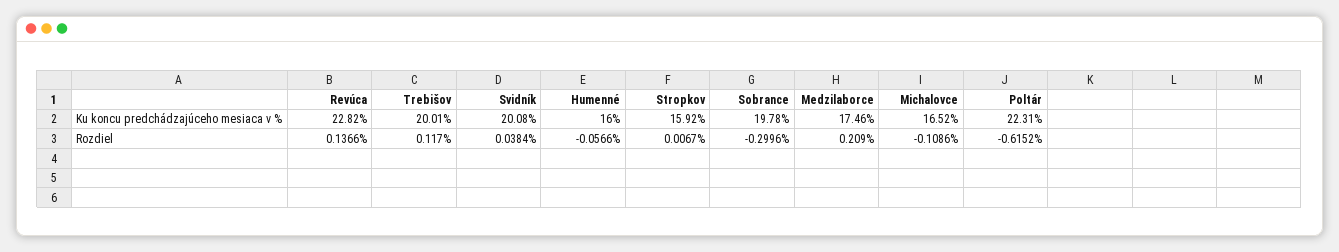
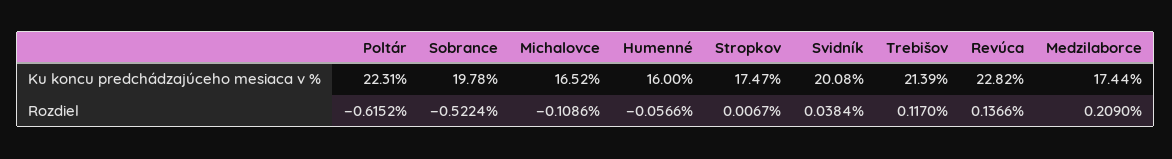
Trebišov, Ku koncu predchádzajúceho mesiaca v %: 20.01 -> 21.39
Stropkov, Ku koncu predchádzajúceho mesiaca v %: 15.92 -> 17.47
Medzilaborce, Ku koncu predchádzajúceho mesiaca v %: 17.46 -> 17.44
Sobrance, Rozdiel: -0.2996 -> -0.5224

